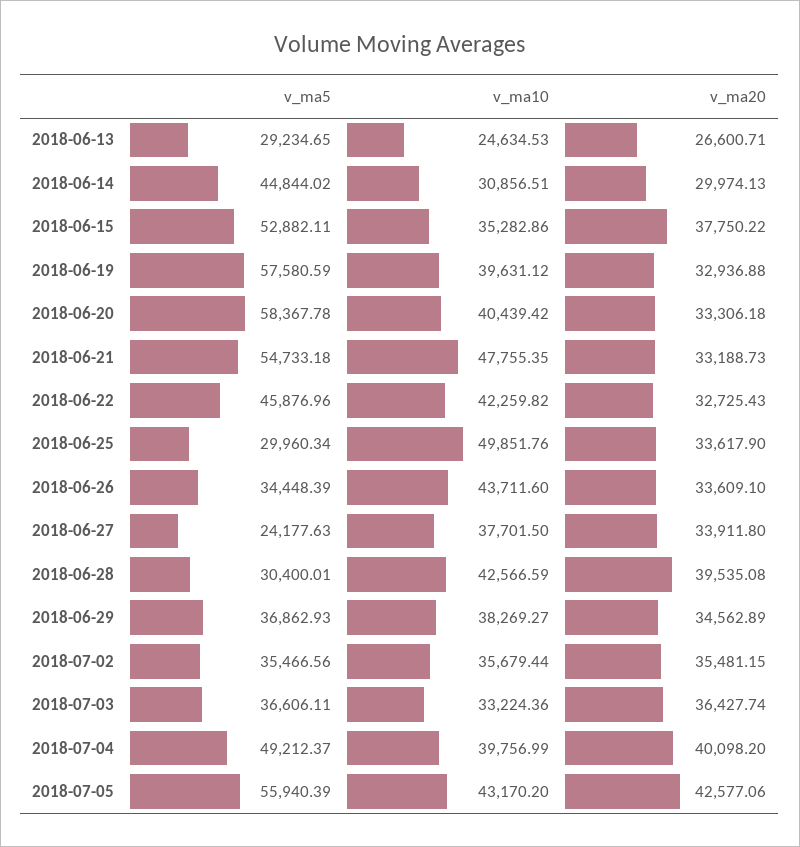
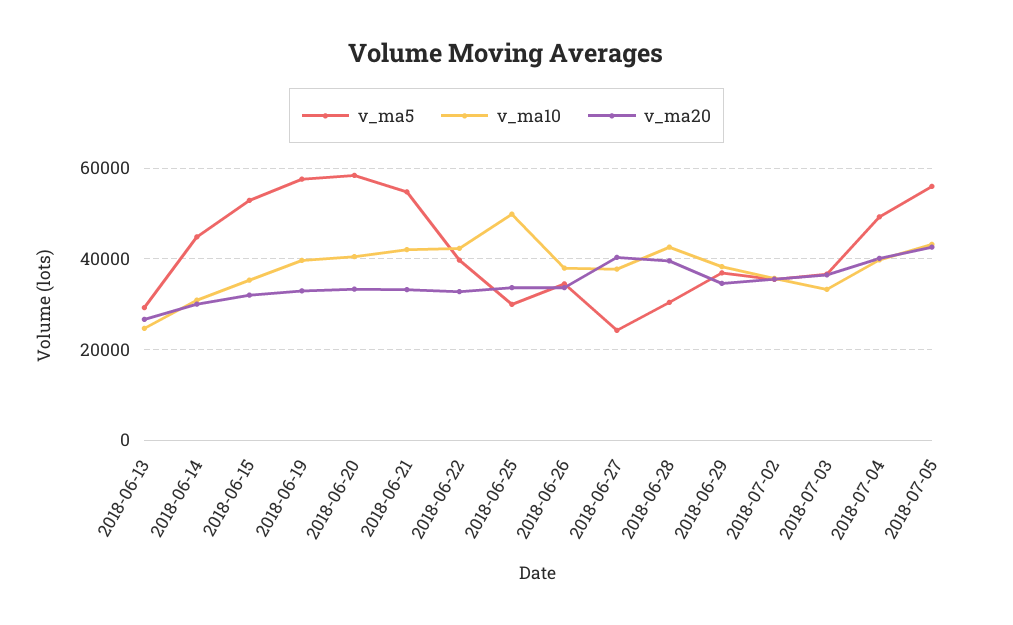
v_ma20, 2018-06-15: 37750.22 -> 32000
v_ma10, 2018-06-21: 47755.35 -> 42000
v_ma5, 2018-06-22: 45876.96 -> 40000
v_ma10, 2018-06-26: 43711.6 -> 38000
v_ma20, 2018-06-27: 33911.8 -> 40000

